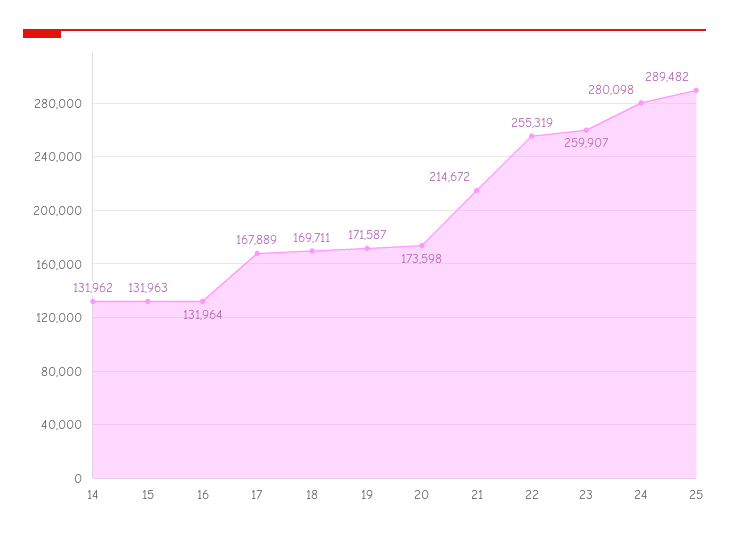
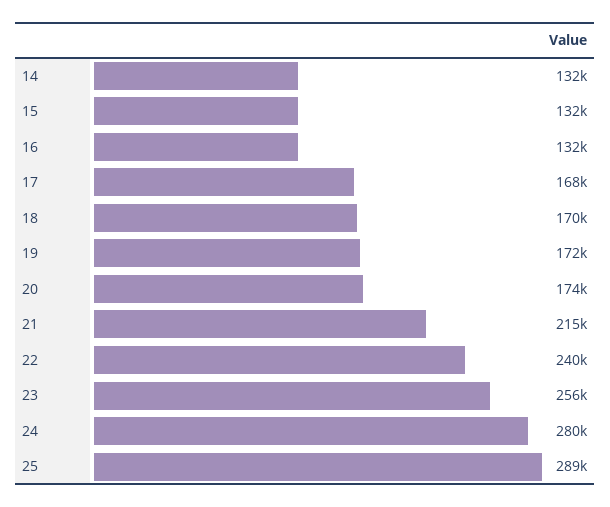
22: 255319 -> 240000
23: 259907 -> 256000

